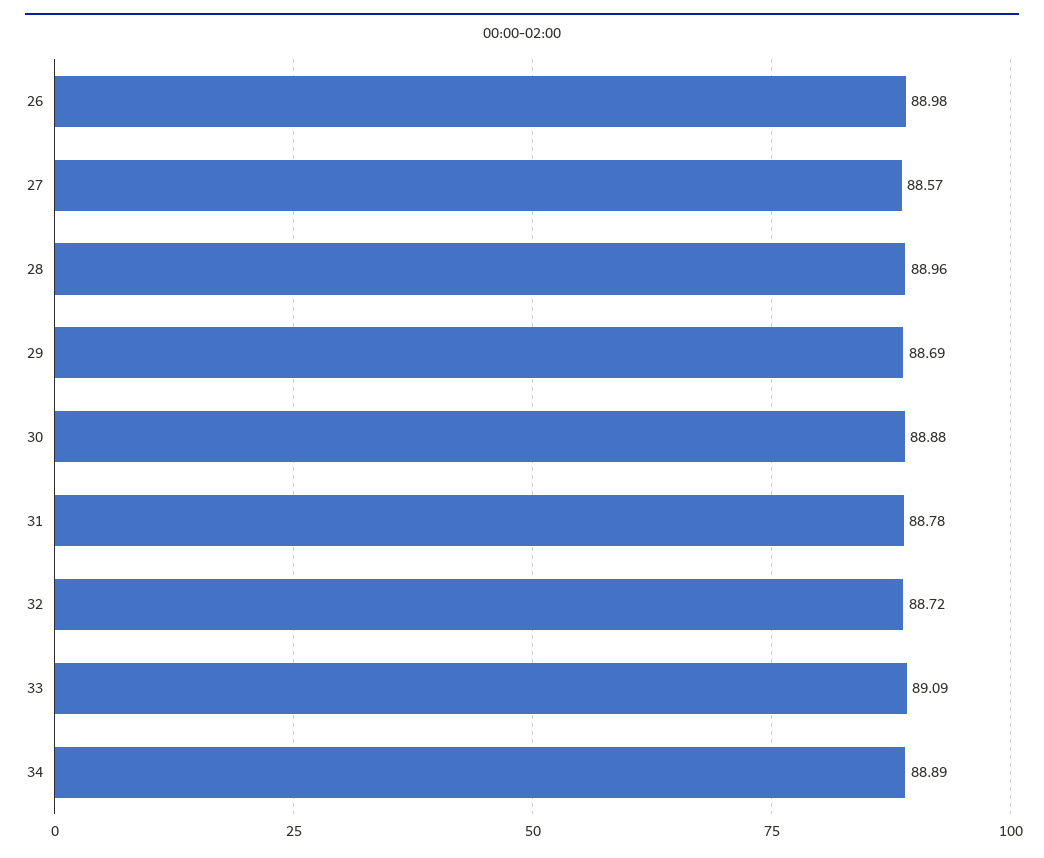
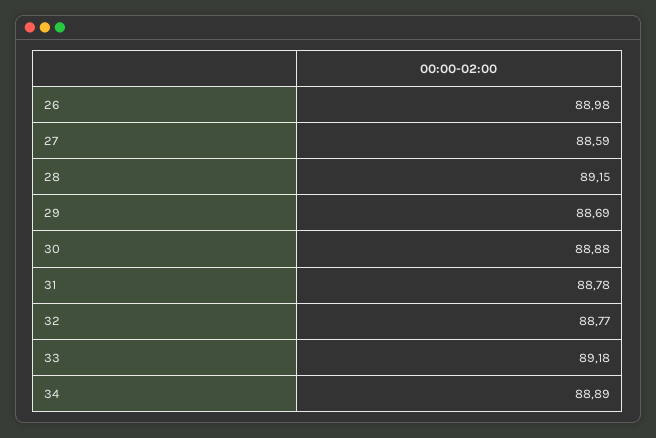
27: 88.57 -> 88.59
28: 88.96 -> 89.15
32: 88.72 -> 88.77
33: 89.09 -> 89.18

